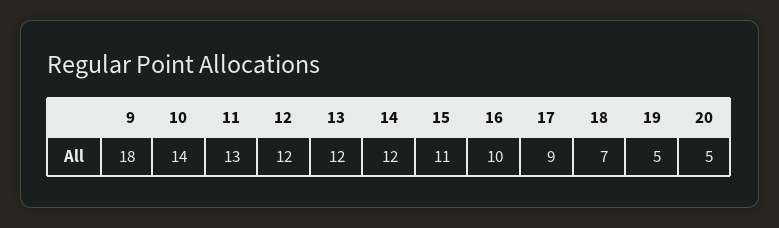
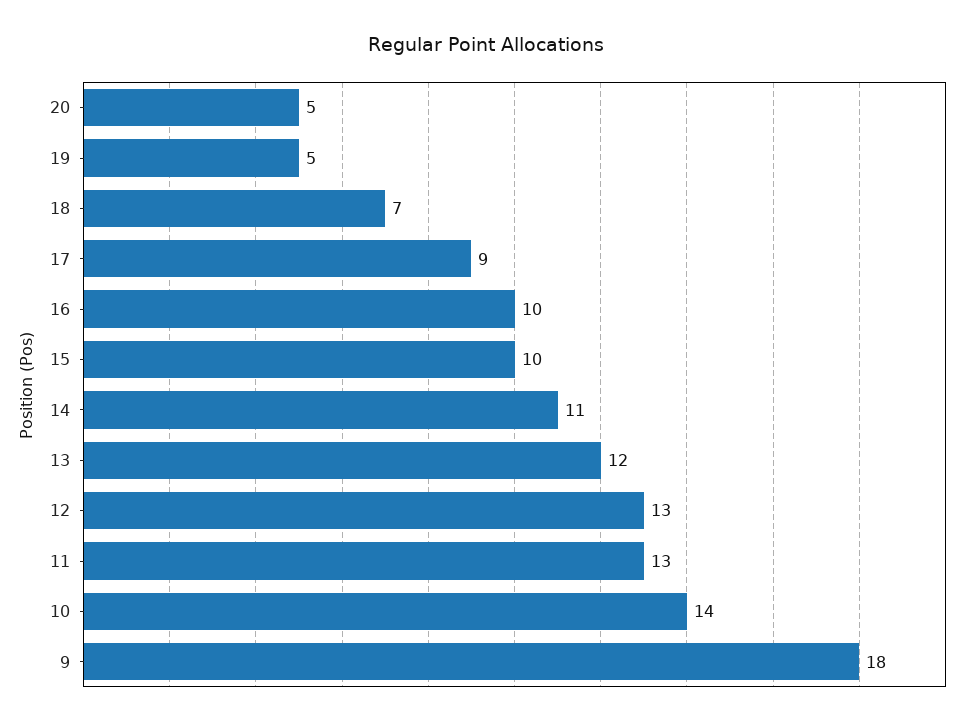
12: 12 -> 13
14: 12 -> 11
15: 11 -> 10

